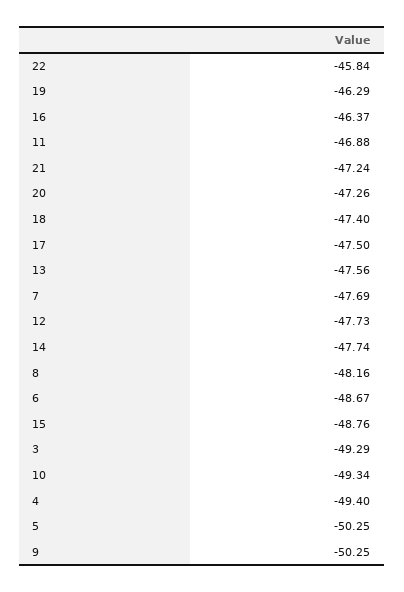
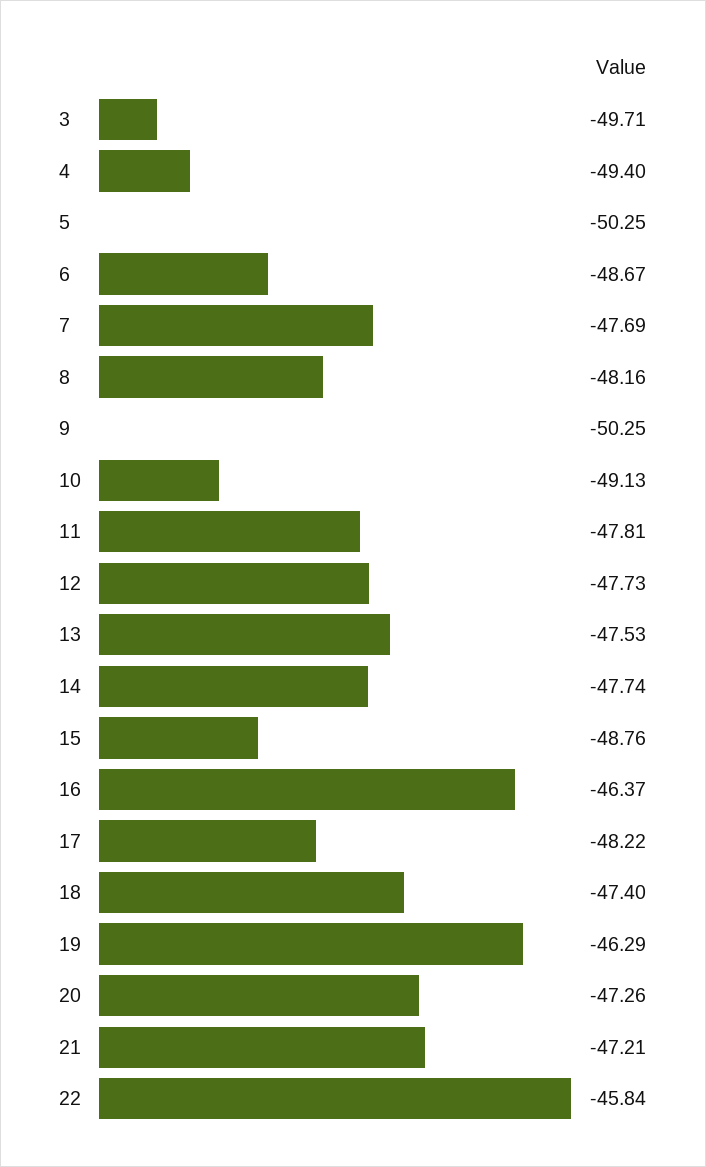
11: -46.88 -> -47.81
21: -47.24 -> -47.21
17: -47.5 -> -48.22
13: -47.56 -> -47.53
3: -49.29 -> -49.71
10: -49.34 -> -49.13

